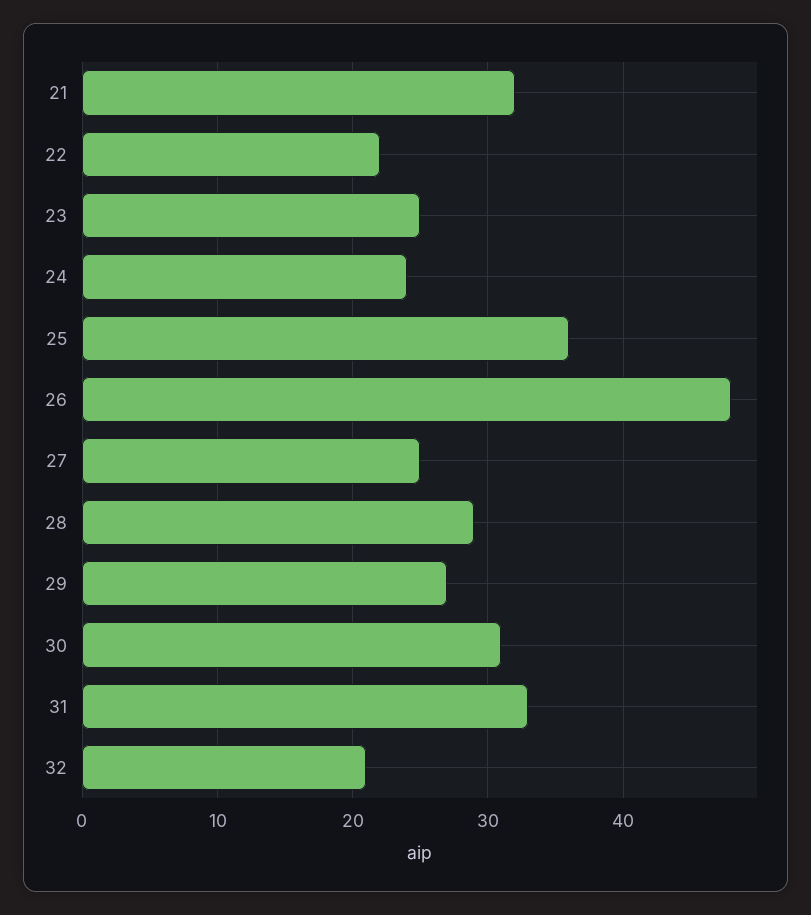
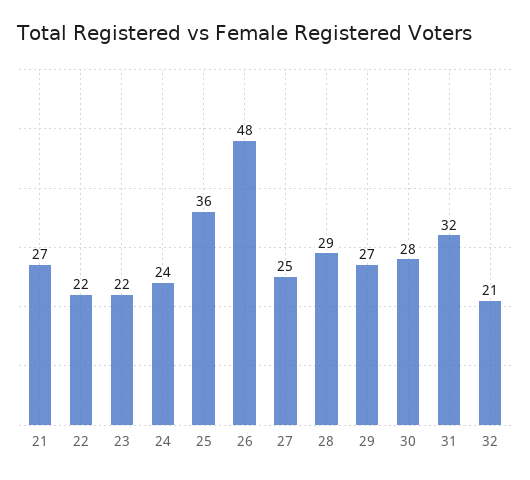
21: 32 -> 27
23: 25 -> 22
30: 31 -> 28
31: 33 -> 32

